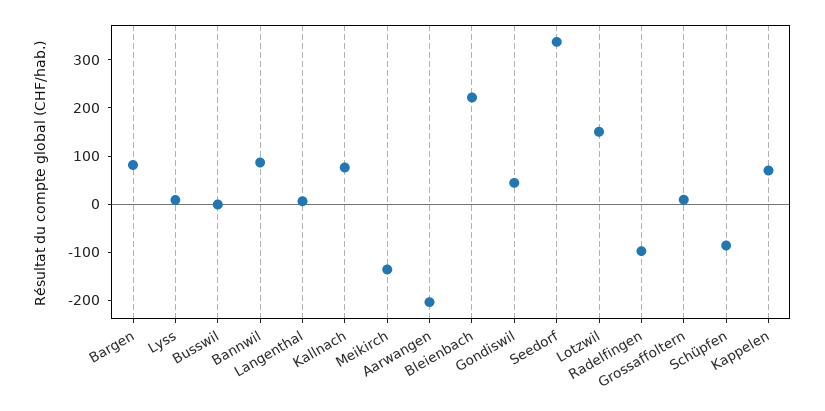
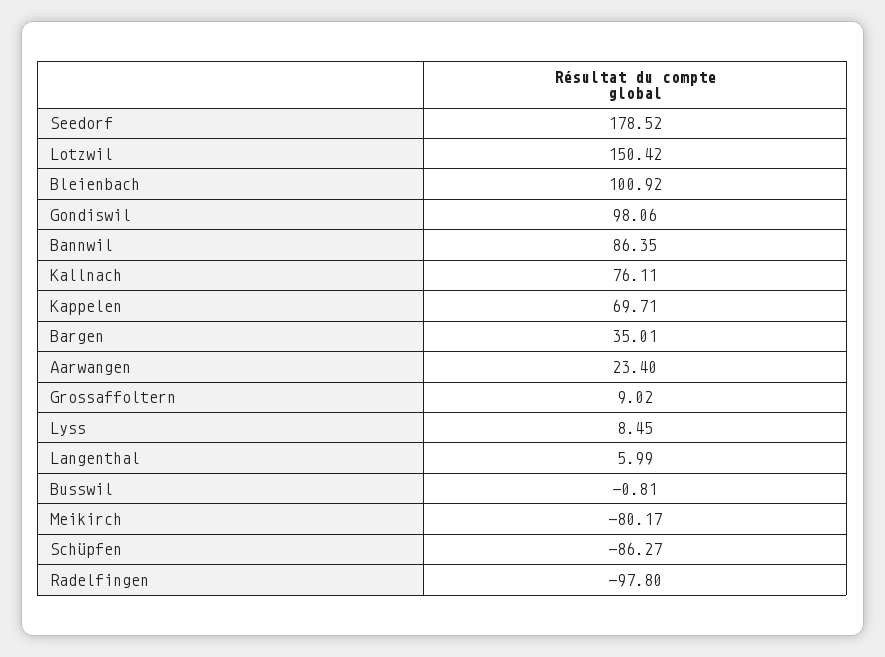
Bargen: 80 -> 35.01
Meikirch: -140 -> -80.17
Aarwangen: -200 -> 23.4
Bleienbach: 220 -> 100.92
Gondiswil: 40 -> 98.06
Seedorf: 340 -> 178.52

